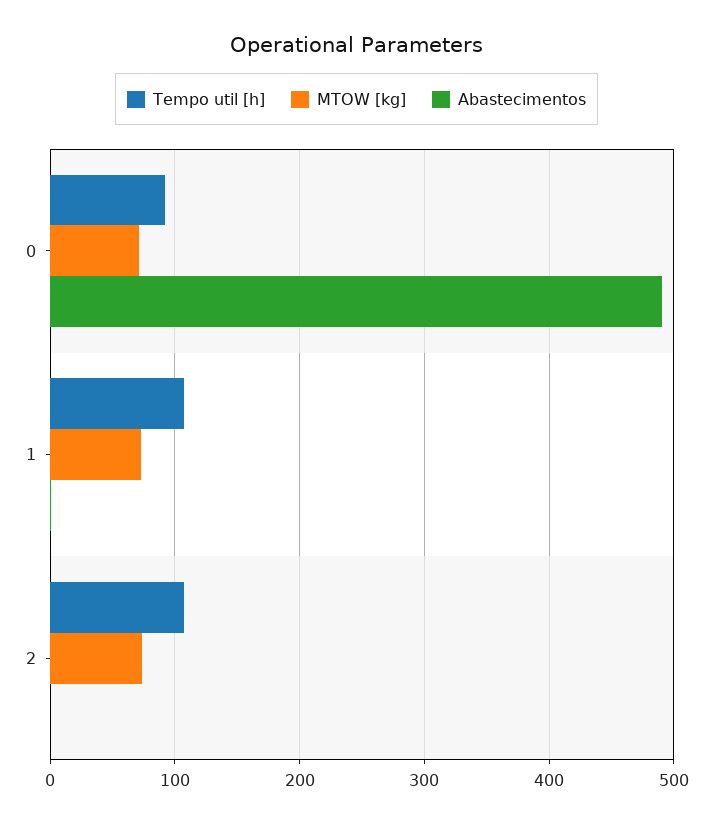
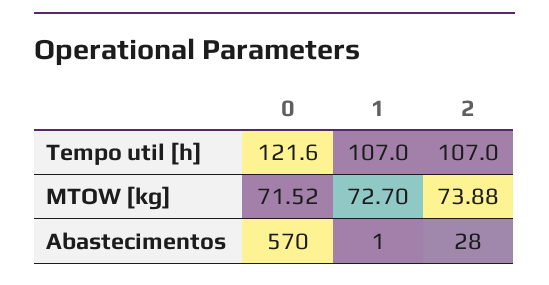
Tempo util [h], 0: 90 -> 121.6
Abastecimentos, 0: 490 -> 570
Abastecimentos, 2: 0 -> 28

